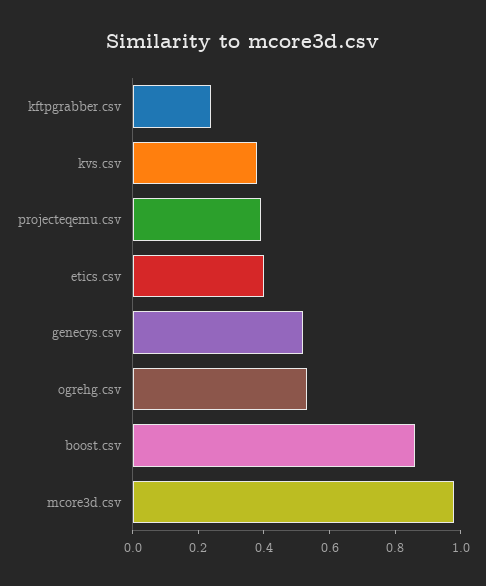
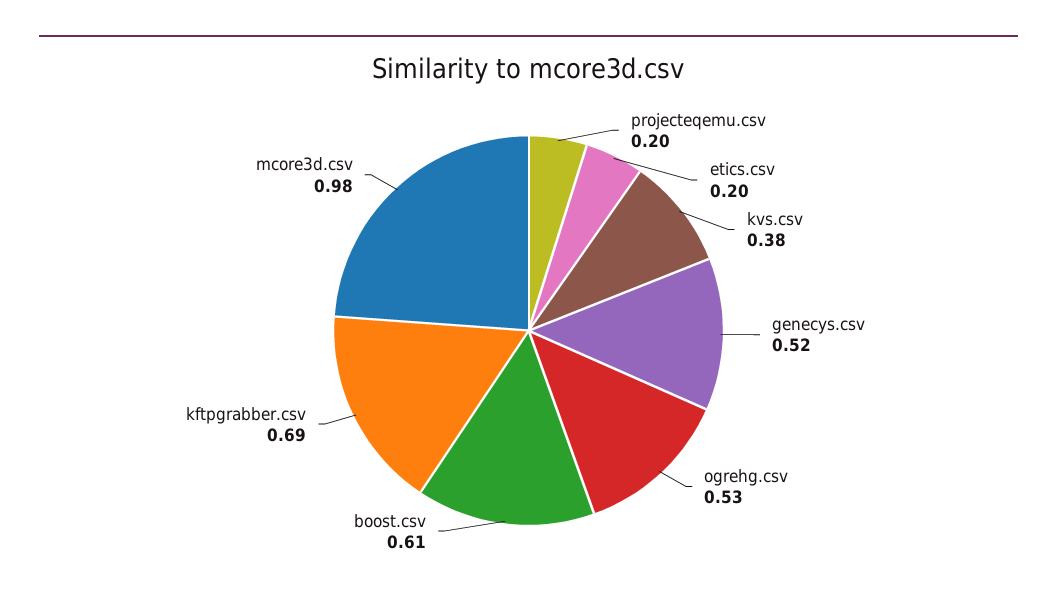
kftpgrabber.csv: 0.25 -> 0.69
projecteqemu.csv: 0.4 -> 0.2
etics.csv: 0.4 -> 0.2
boost.csv: 0.85 -> 0.61

